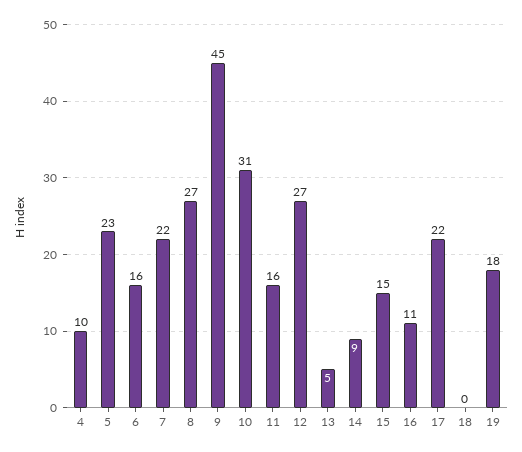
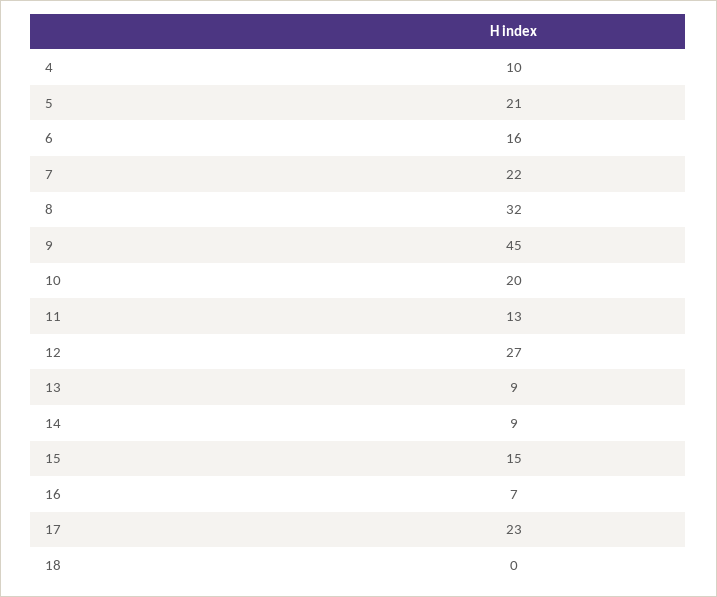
5: 23 -> 21
8: 27 -> 32
10: 31 -> 20
11: 16 -> 13
13: 5 -> 9
16: 11 -> 7
17: 22 -> 23
19: 18 -> none

